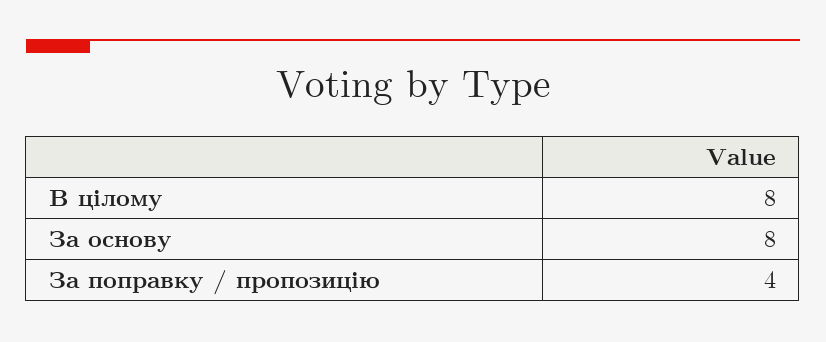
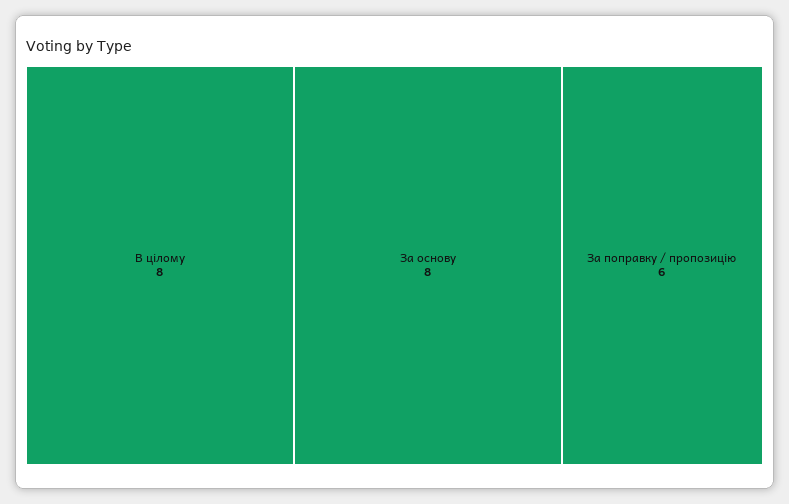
За поправку / пропозицію: 4 -> 6

